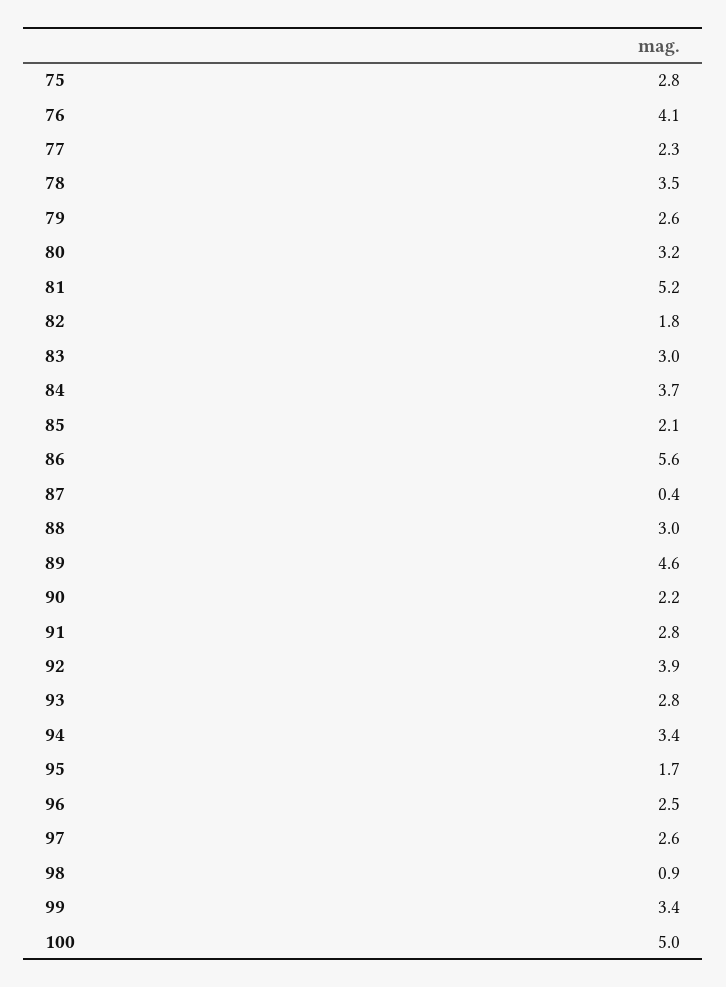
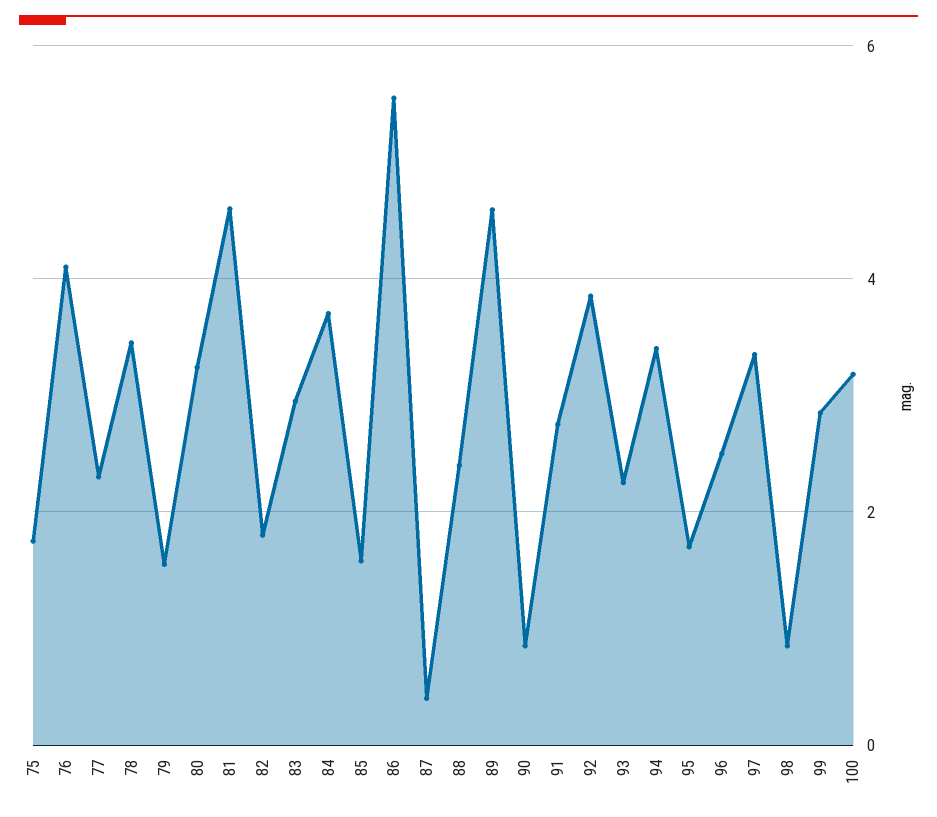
75: 2.8 -> 1.8
79: 2.6 -> 1.6
81: 5.2 -> 4.6
85: 2.1 -> 1.6
88: 3 -> 2.4
90: 2.2 -> 0.8
93: 2.8 -> 2.2
97: 2.6 -> 3.4
99: 3.4 -> 2.8
100: 5 -> 3.2

